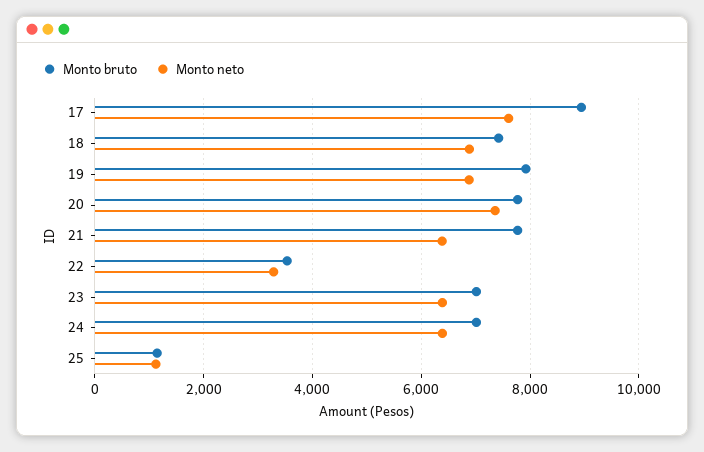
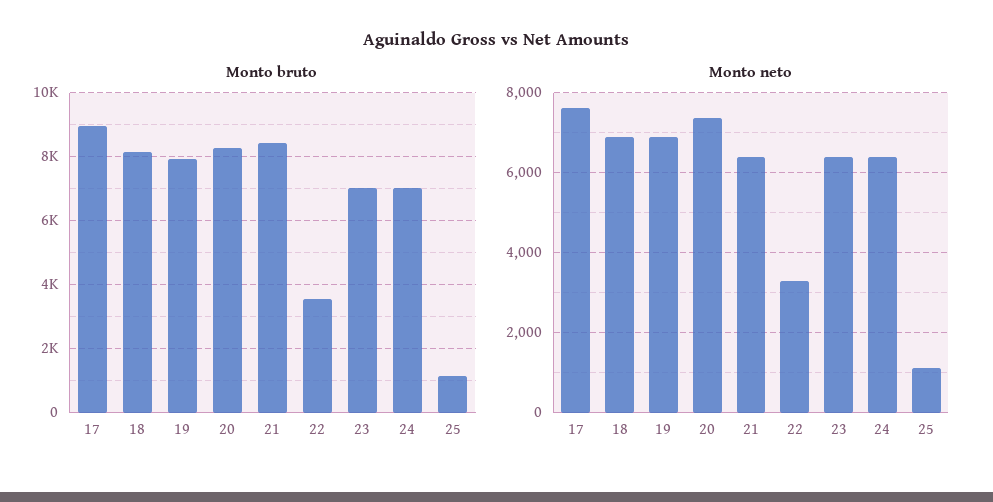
Monto bruto, 18: 7400 -> 8200
Monto bruto, 20: 7800 -> 8200
Monto bruto, 21: 7800 -> 8400

